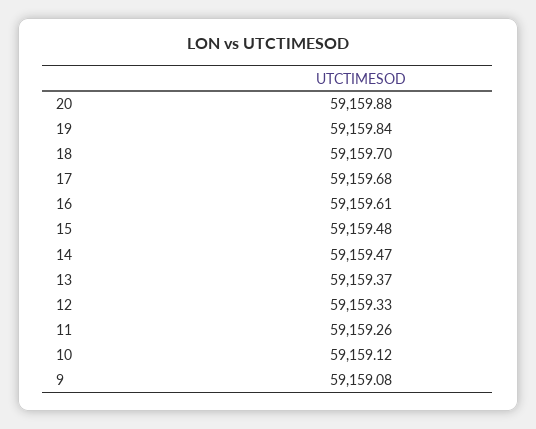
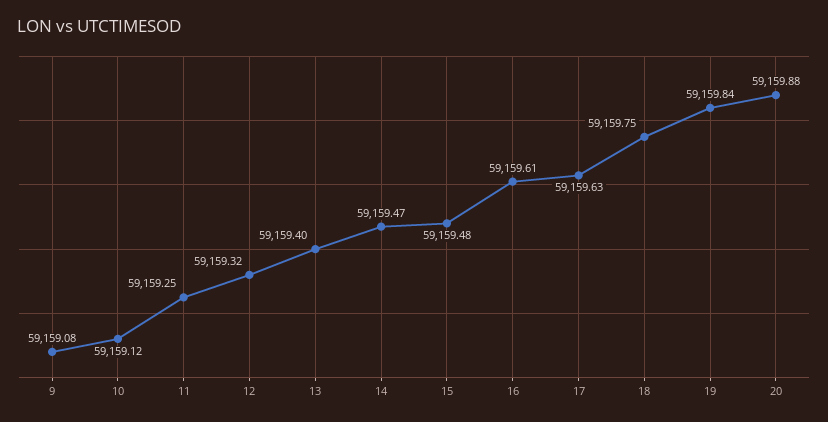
18: 59159.7 -> 59159.75
17: 59159.68 -> 59159.63
13: 59159.37 -> 59159.4
12: 59159.33 -> 59159.32
11: 59159.26 -> 59159.25

